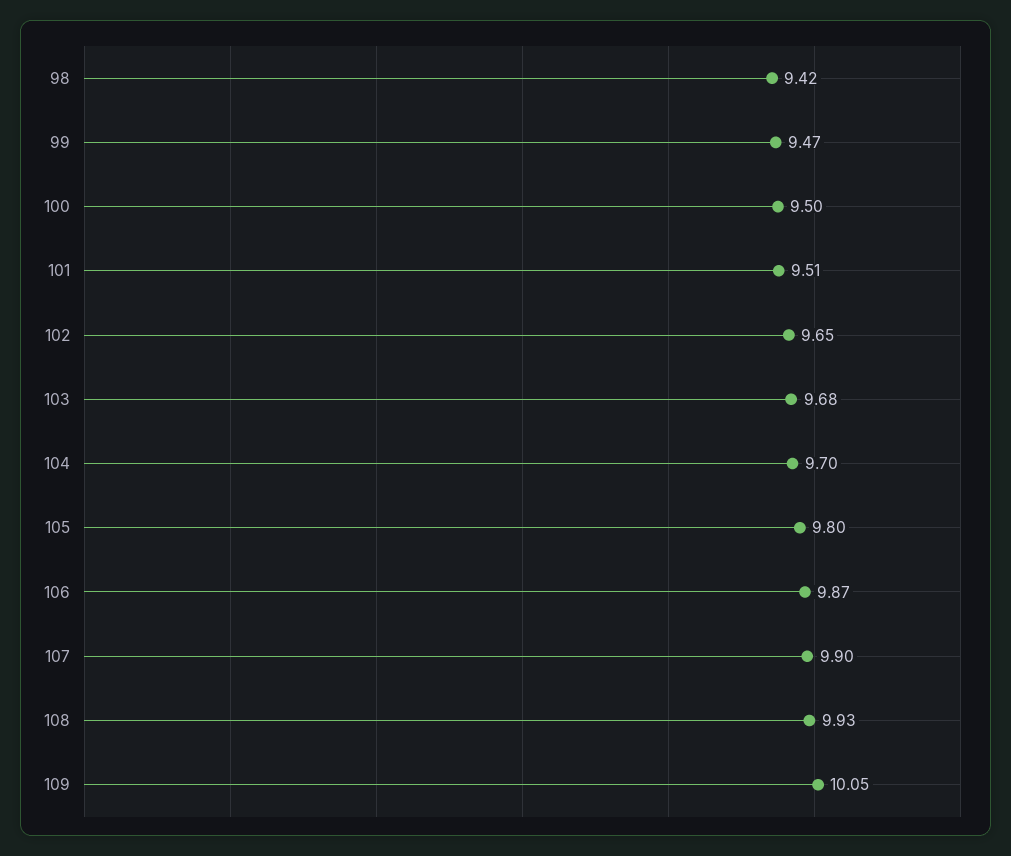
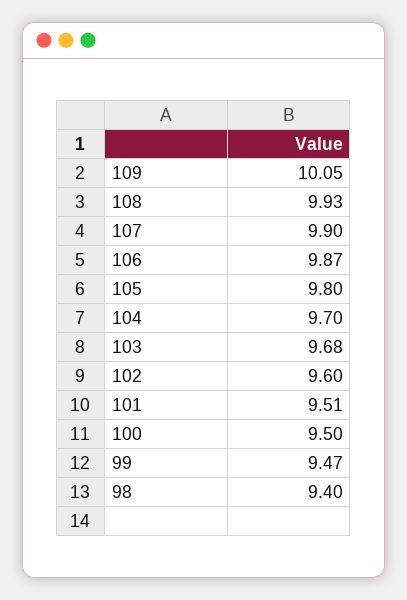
98: 9.42 -> 9.4
102: 9.65 -> 9.6

